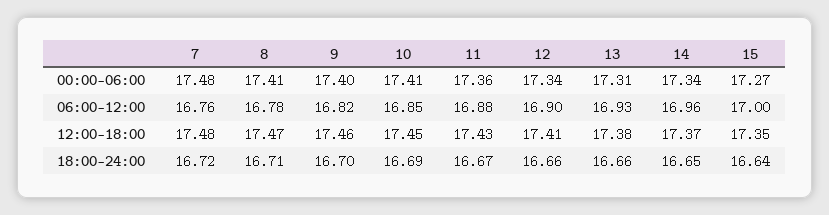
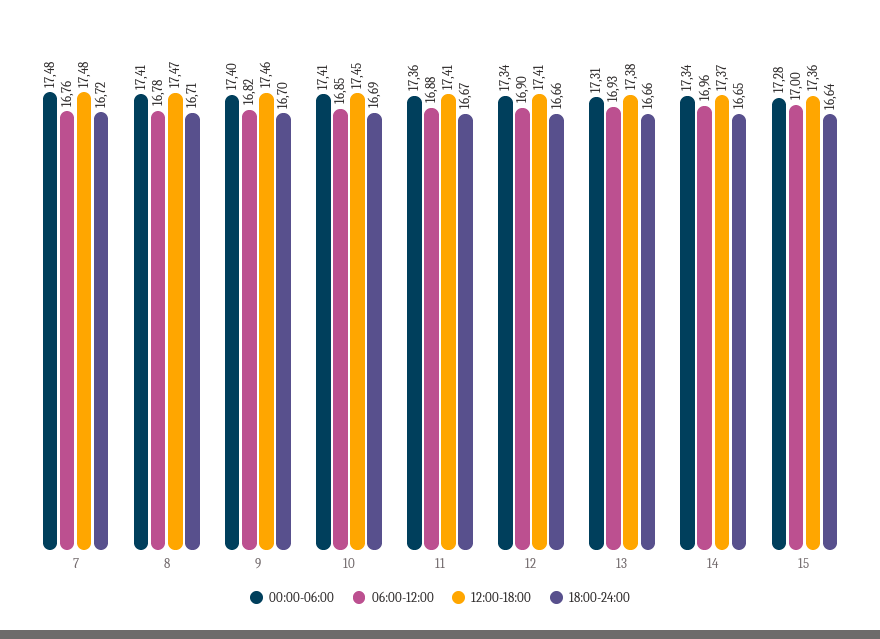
00:00-06:00, 15: 17.27 -> 17.28
12:00-18:00, 11: 17.43 -> 17.41
12:00-18:00, 15: 17.35 -> 17.36

